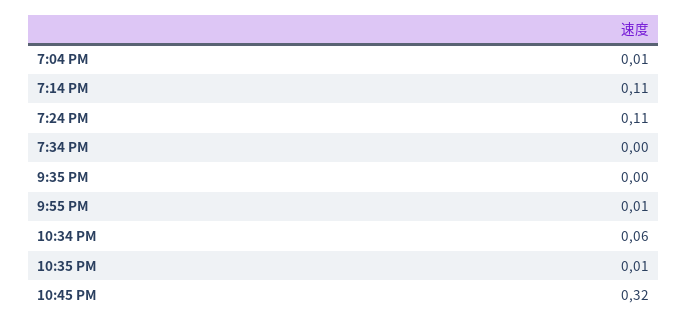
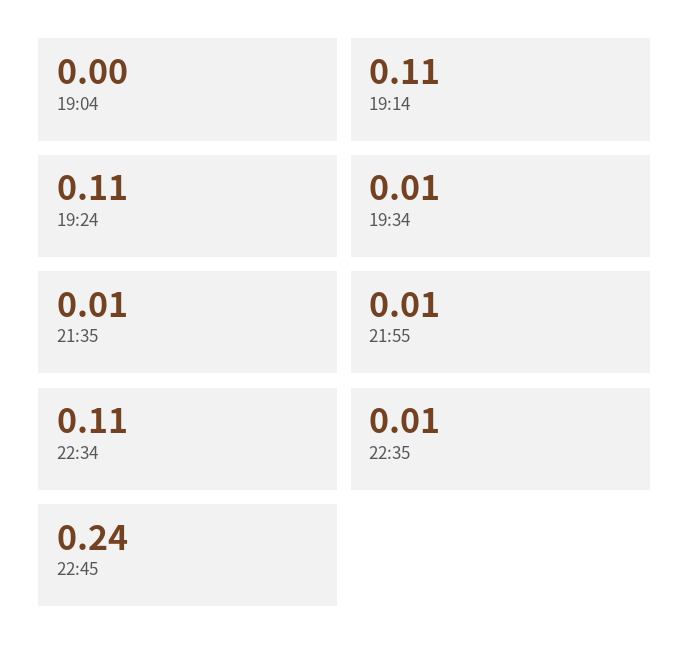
7:04 PM: 0.01 -> 0
7:34 PM: 0 -> 0.01
9:35 PM: 0 -> 0.01
10:34 PM: 0.06 -> 0.11
10:45 PM: 0.32 -> 0.24

